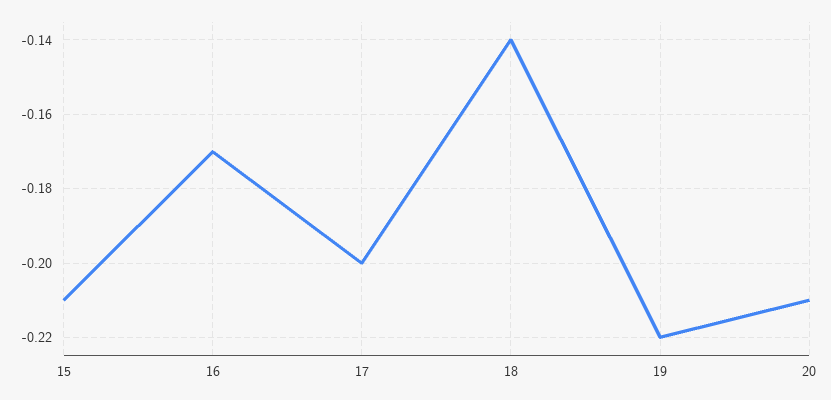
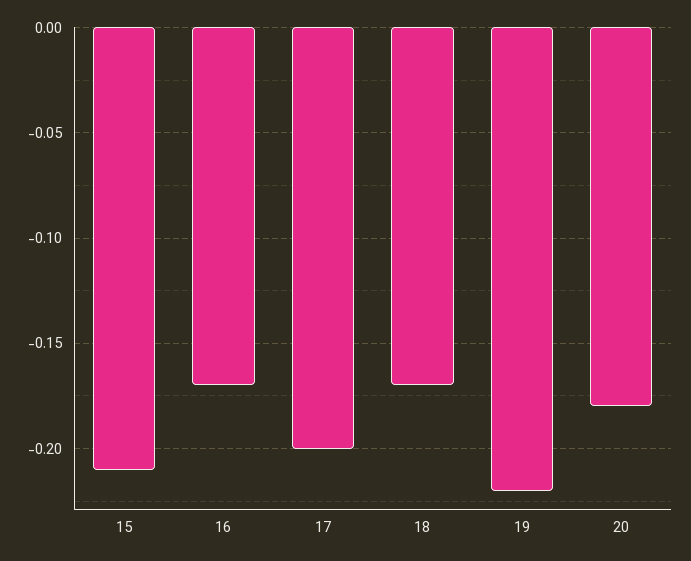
18: -0.14 -> -0.17
20: -0.21 -> -0.18

